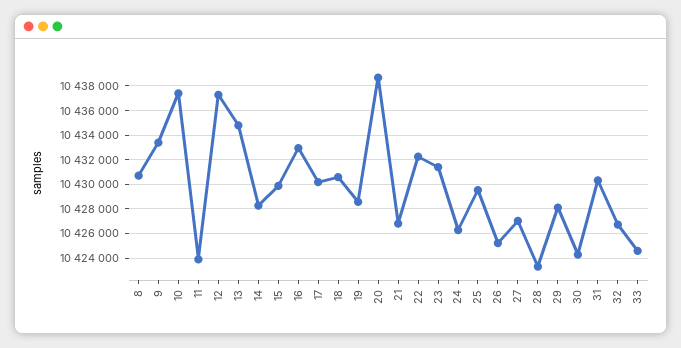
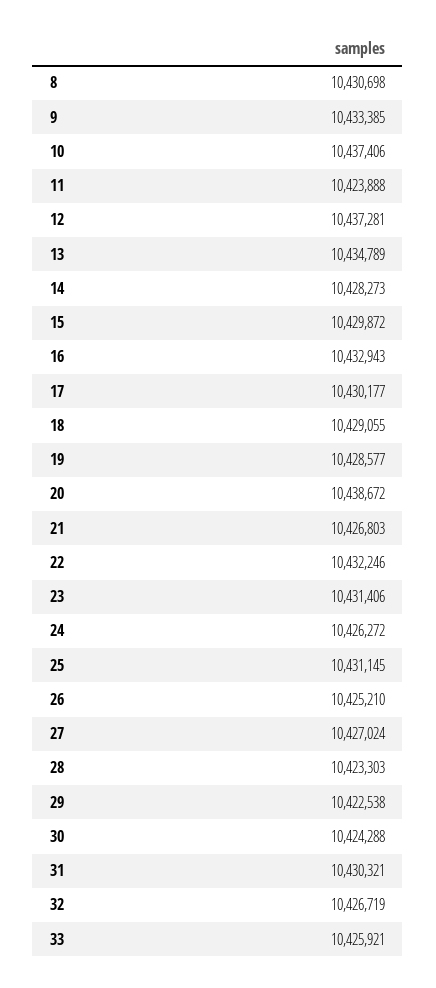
18: 10430500 -> 10429055
25: 10429500 -> 10431145
29: 10428000 -> 10422538
33: 10424500 -> 10425921

